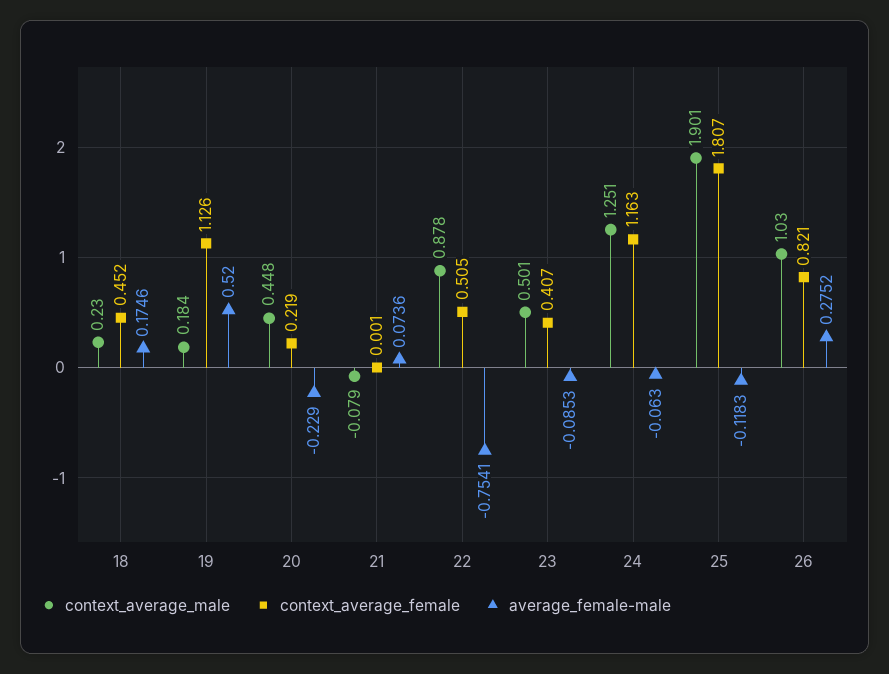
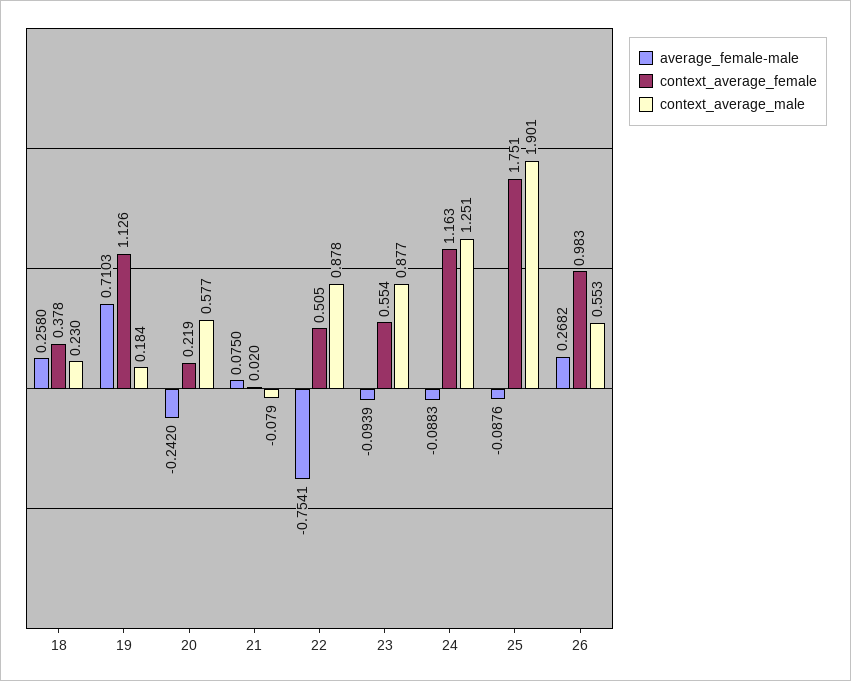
context_average_female, 18: 0.452 -> 0.378
average_female-male, 18: 0.1746 -> 0.258
average_female-male, 19: 0.52 -> 0.7103
context_average_male, 20: 0.448 -> 0.577
average_female-male, 20: -0.229 -> -0.242
context_average_female, 21: 0.001 -> 0.02
average_female-male, 21: 0.0736 -> 0.075
context_average_male, 23: 0.501 -> 0.877
context_average_female, 23: 0.407 -> 0.554
average_female-male, 23: -0.0853 -> -0.0939
average_female-male, 24: -0.063 -> -0.0883
context_average_female, 25: 1.807 -> 1.751
average_female-male, 25: -0.1183 -> -0.0876
context_average_male, 26: 1.03 -> 0.553
context_average_female, 26: 0.821 -> 0.983
average_female-male, 26: 0.2752 -> 0.2682

